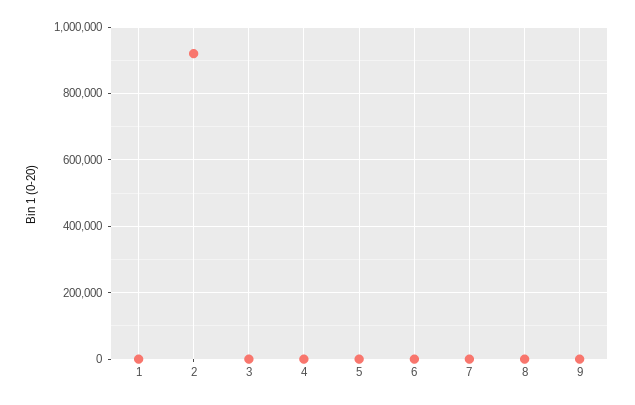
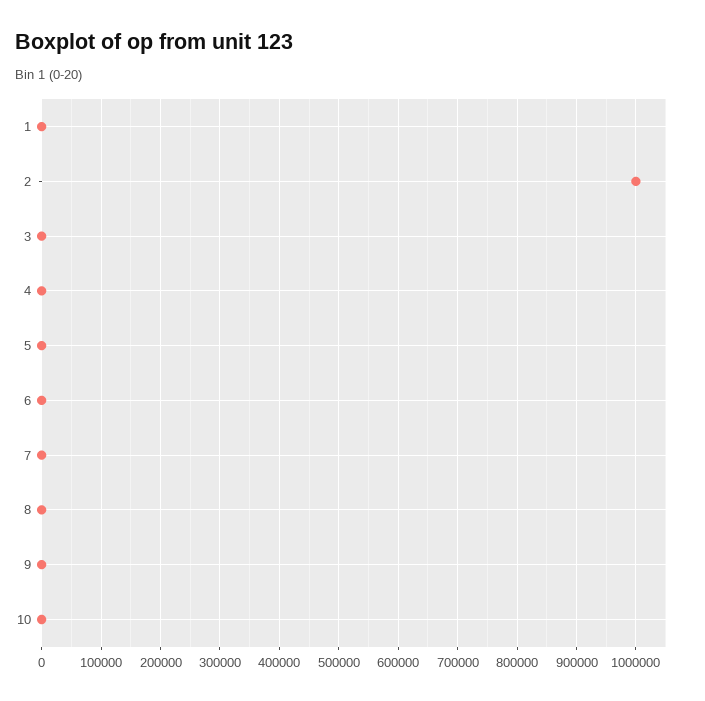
2: 920000 -> 1000000
10: none -> 0

